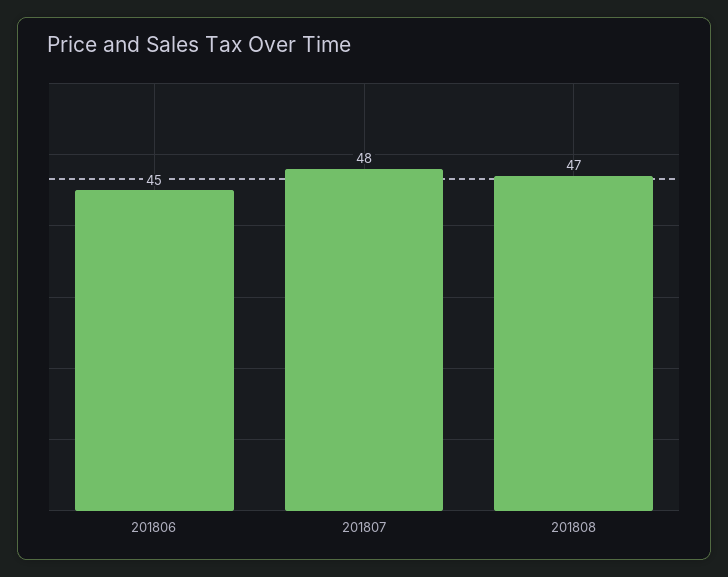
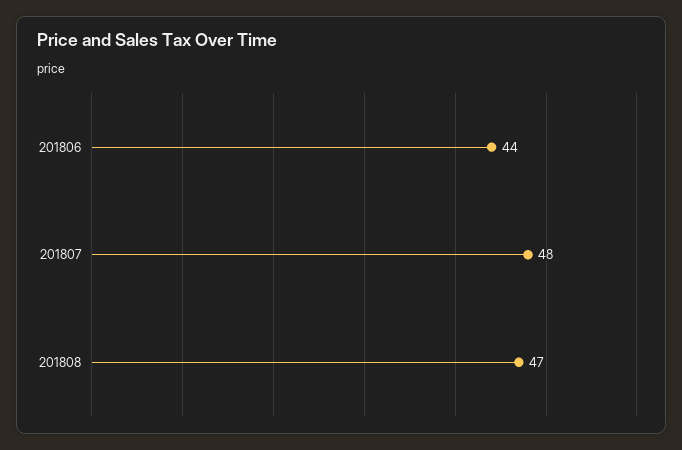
201806: 45 -> 44

